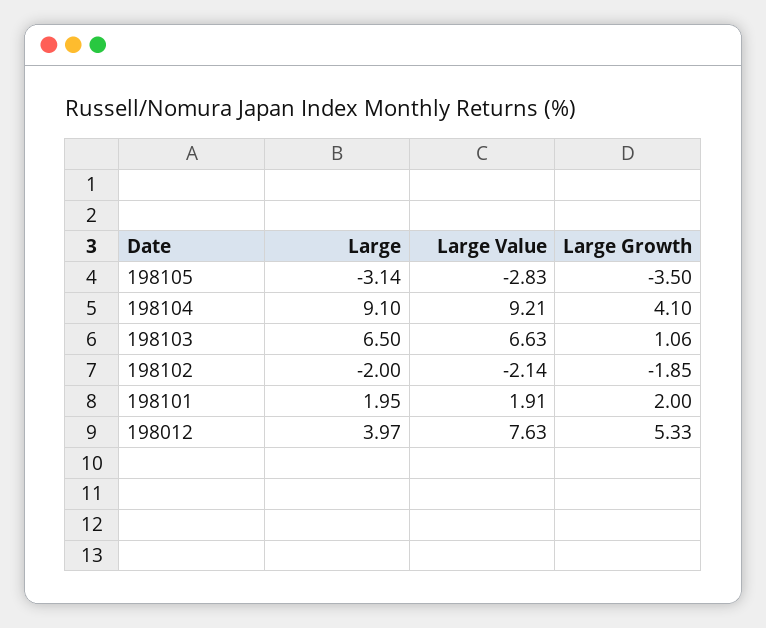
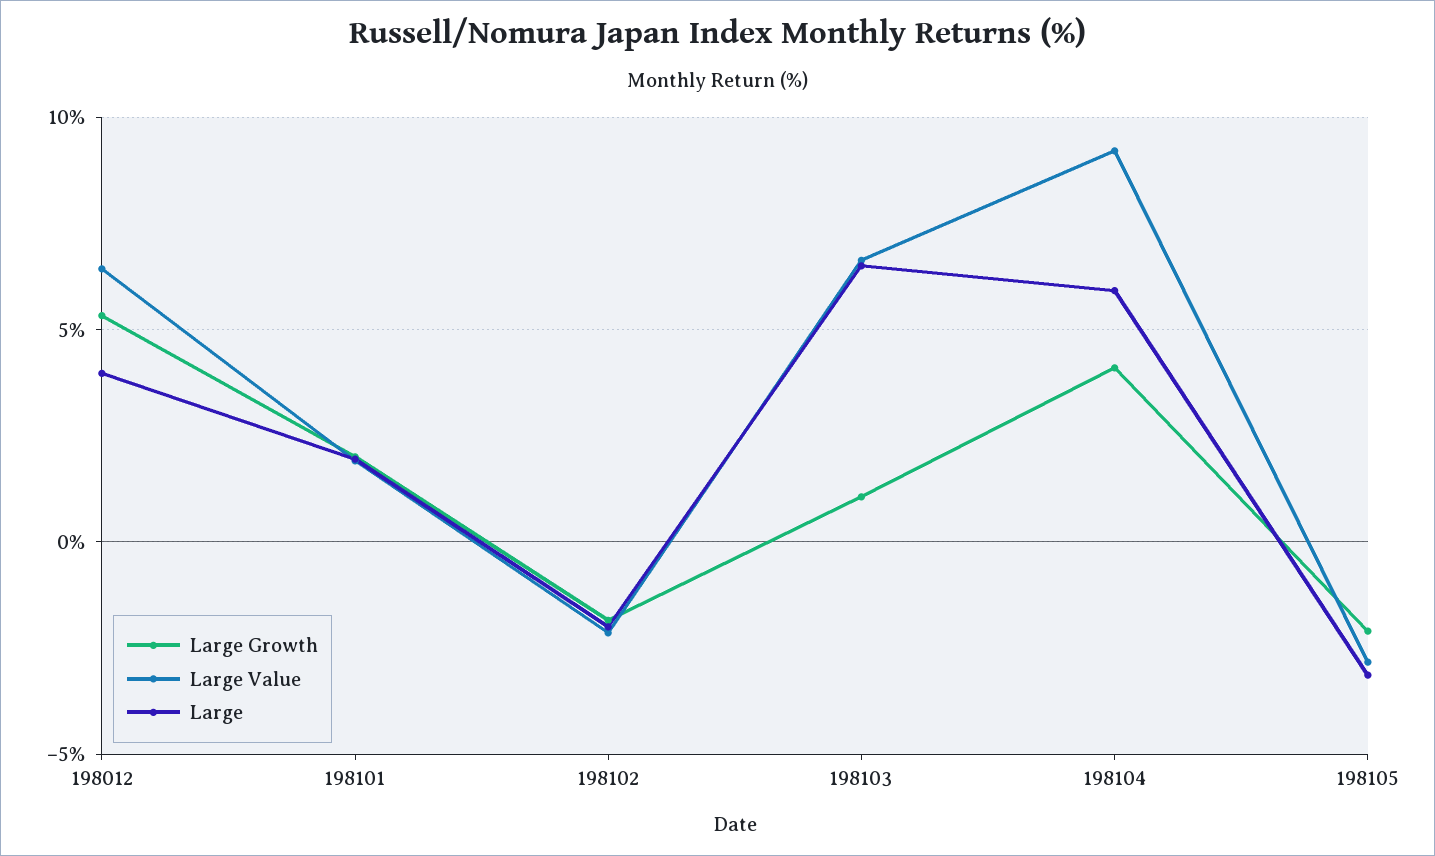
Large Growth, 198105: -3.5 -> -2
Large, 198104: 9.1 -> 6
Large Value, 198012: 7.63 -> 6.5

